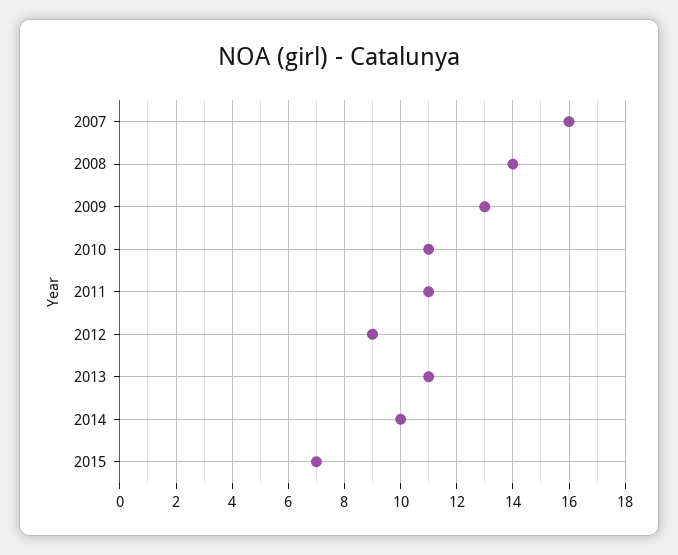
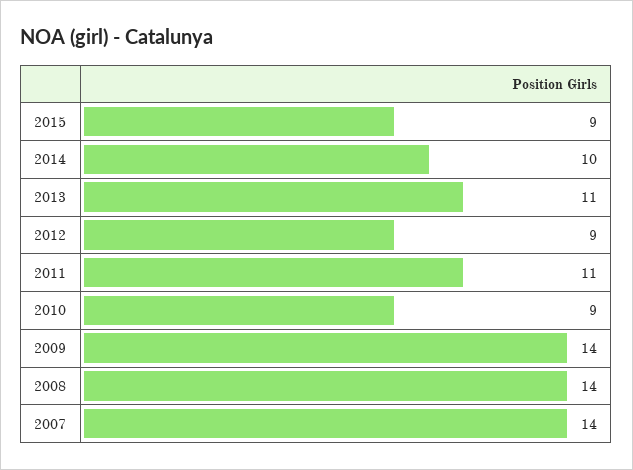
2007: 16 -> 14
2009: 13 -> 14
2010: 11 -> 9
2015: 7 -> 9

